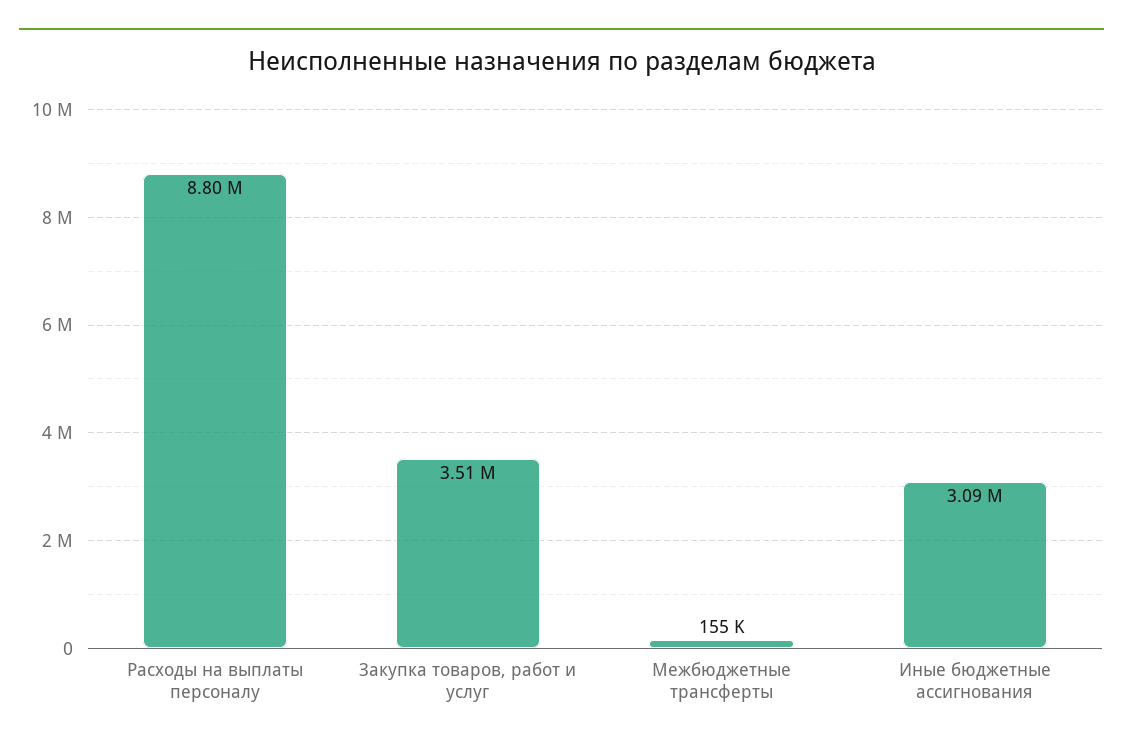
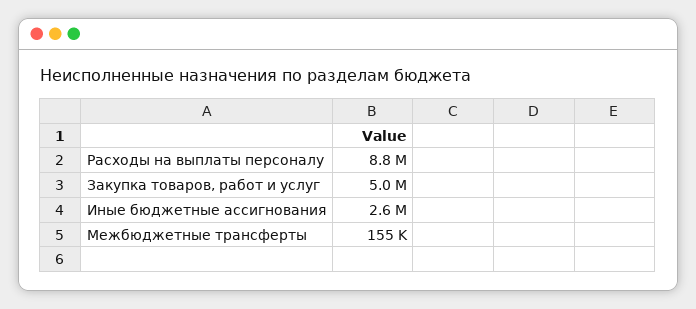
Закупка товаров, работ и услуг: 3510000 -> 5000000
Иные бюджетные ассигнования: 3090000 -> 2600000

